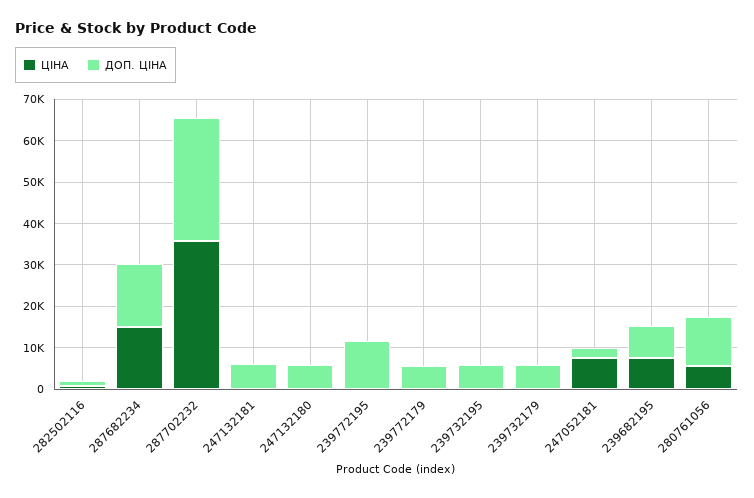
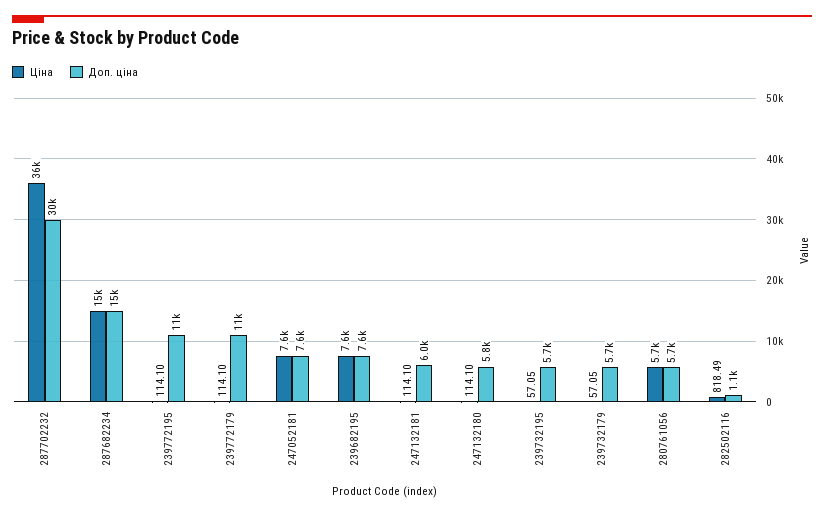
ДОП. ЦІНА, 239772179: 6000 -> 11000
ДОП. ЦІНА, 247052181: 2000 -> 7600
ДОП. ЦІНА, 280761056: 12000 -> 5700

